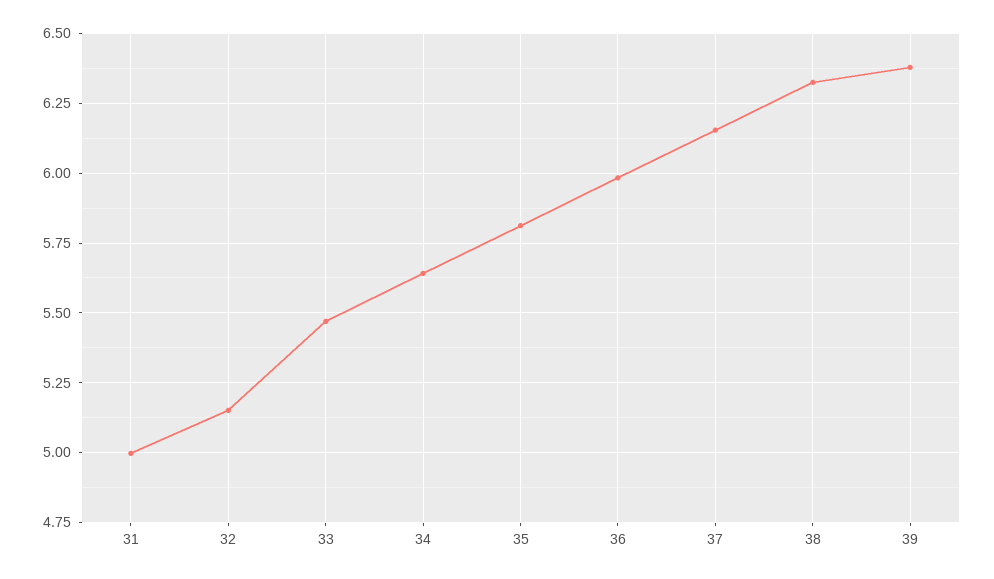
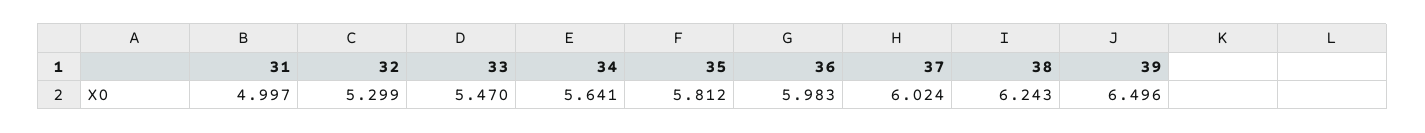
32: 5.15 -> 5.299
37: 6.15 -> 6.024
38: 6.325 -> 6.243
39: 6.375 -> 6.496

